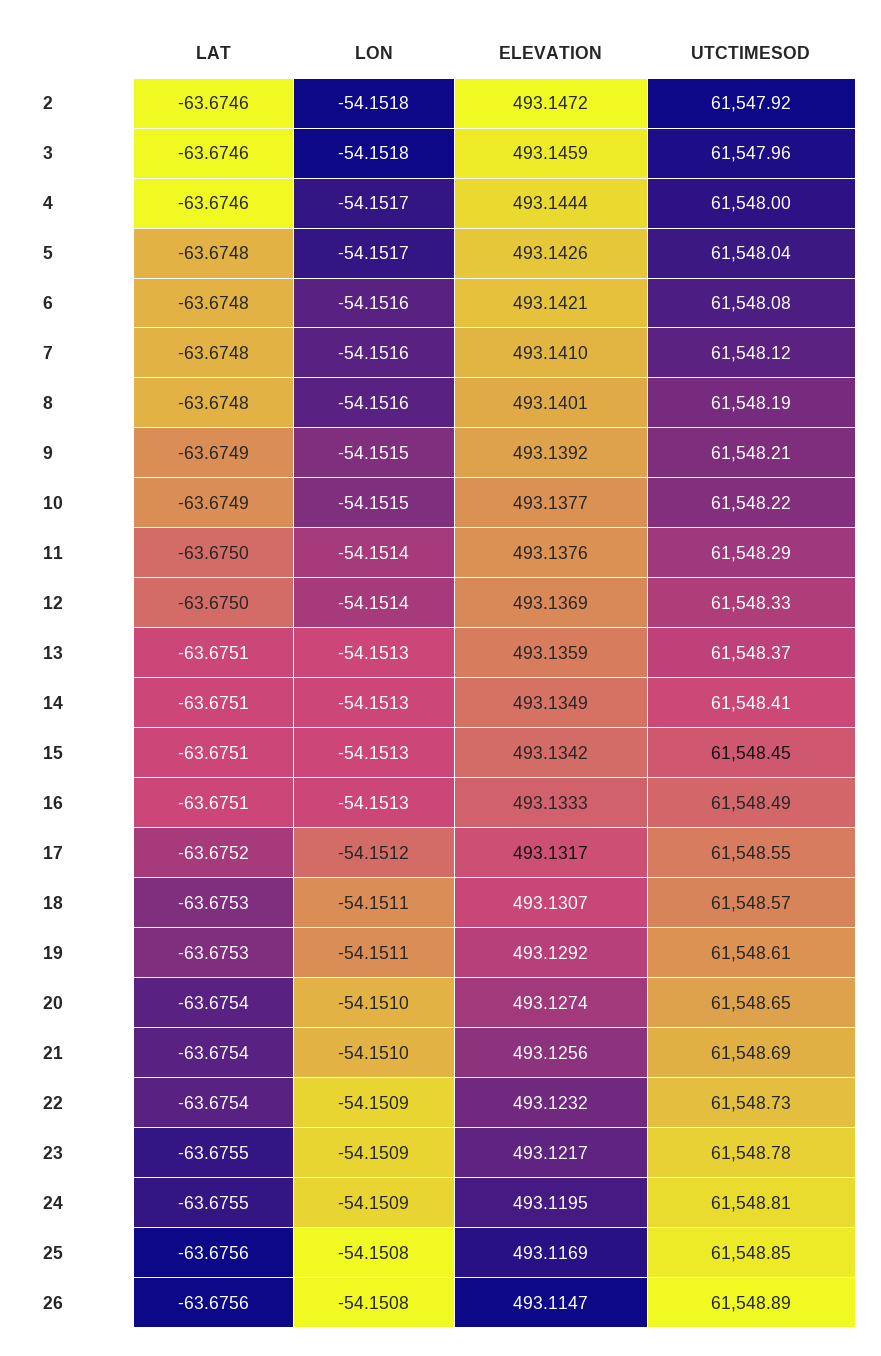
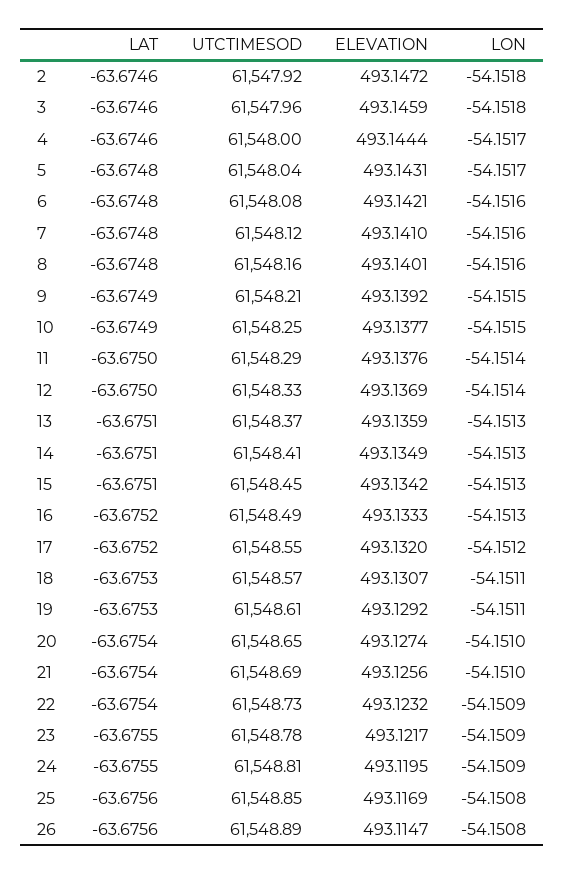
ELEVATION, 5: 493.1426 -> 493.1431
UTCTIMESOD, 8: 61548.19 -> 61548.16
UTCTIMESOD, 10: 61548.22 -> 61548.25
LAT, 16: -63.6751 -> -63.6752
ELEVATION, 17: 493.1317 -> 493.132

